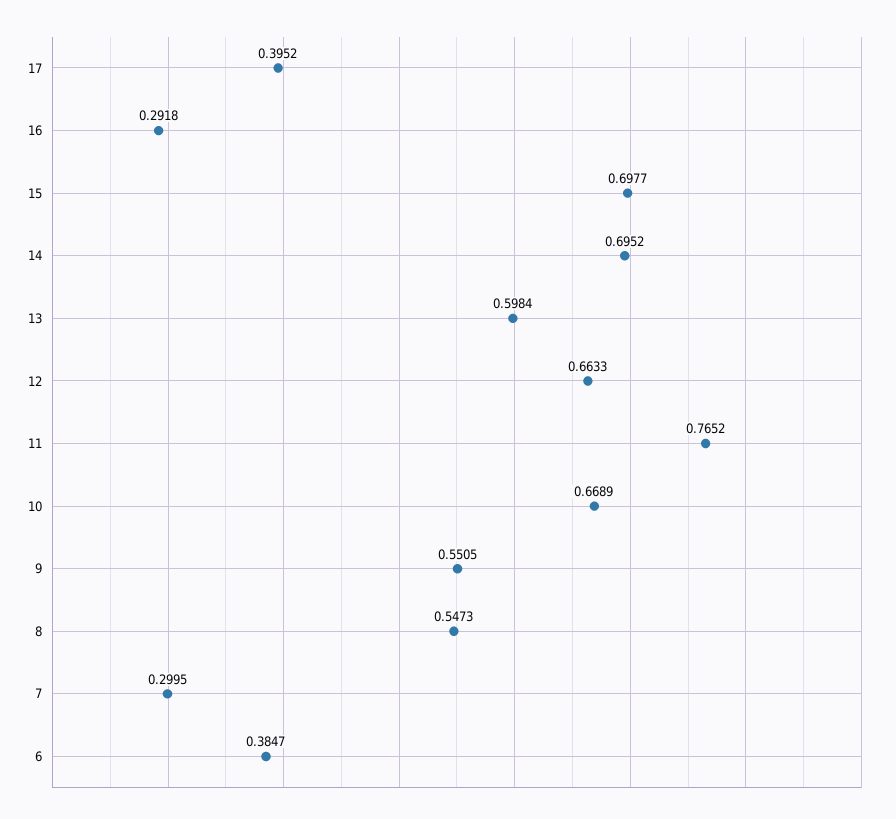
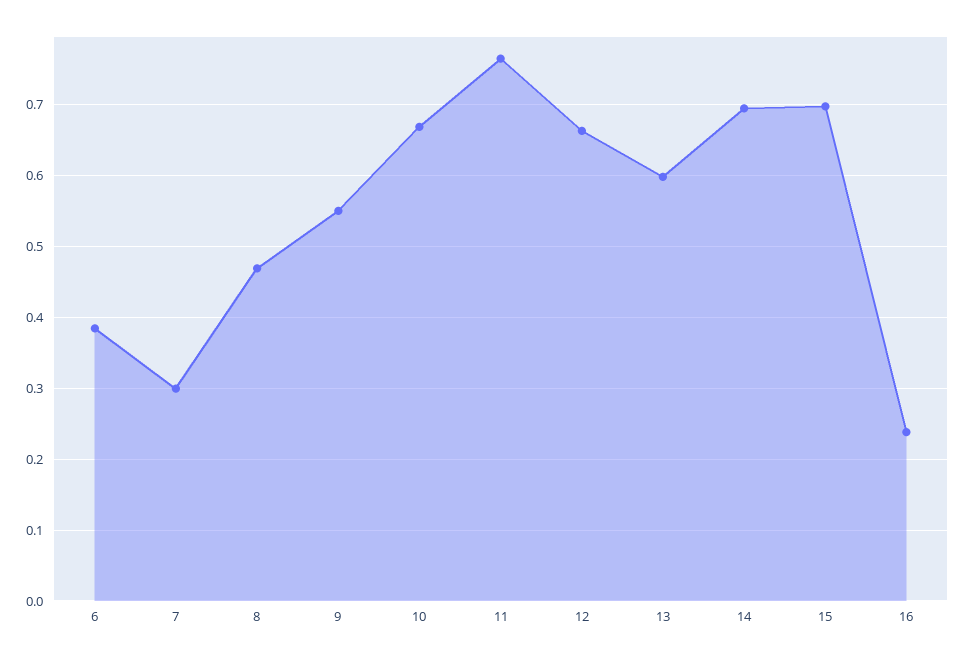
17: 0.3952 -> none
16: 0.2918 -> 0.24
8: 0.5473 -> 0.47

